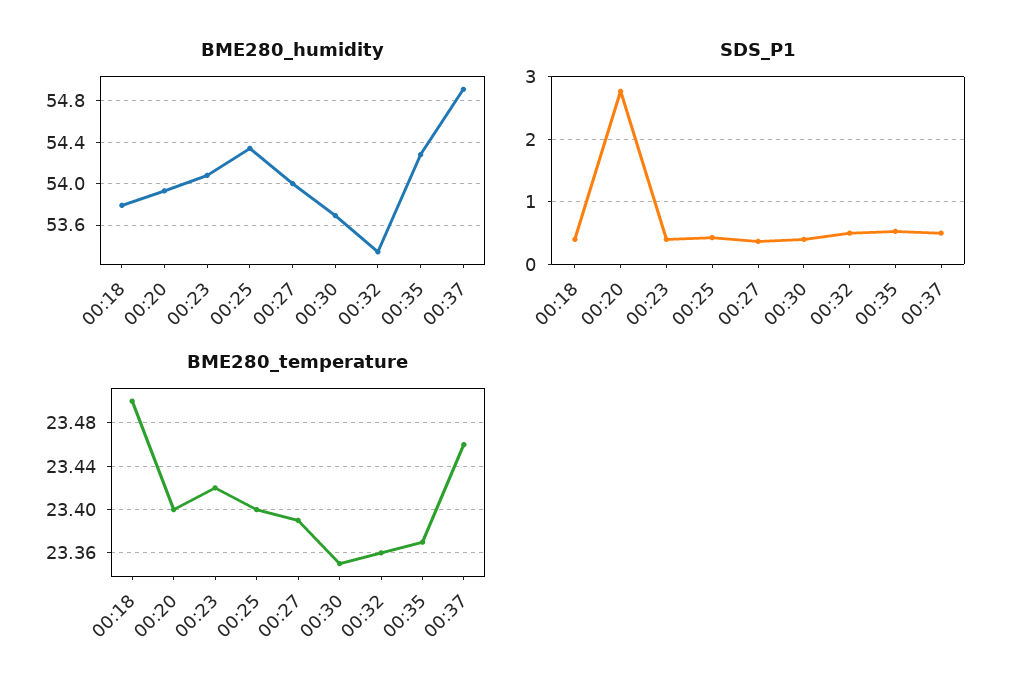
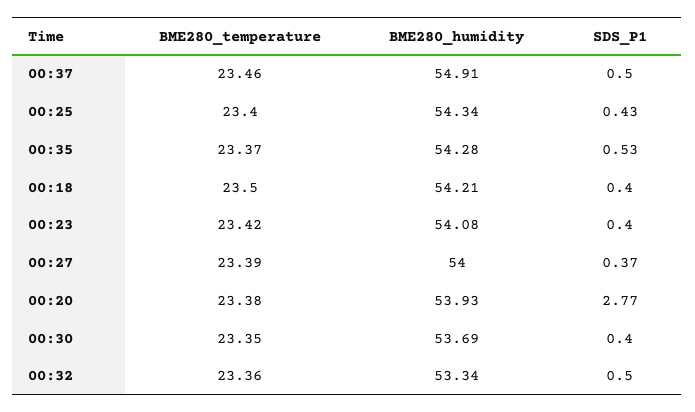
BME280_humidity, 00:18: 53.8 -> 54.21
BME280_temperature, 00:20: 23.4 -> 23.38

